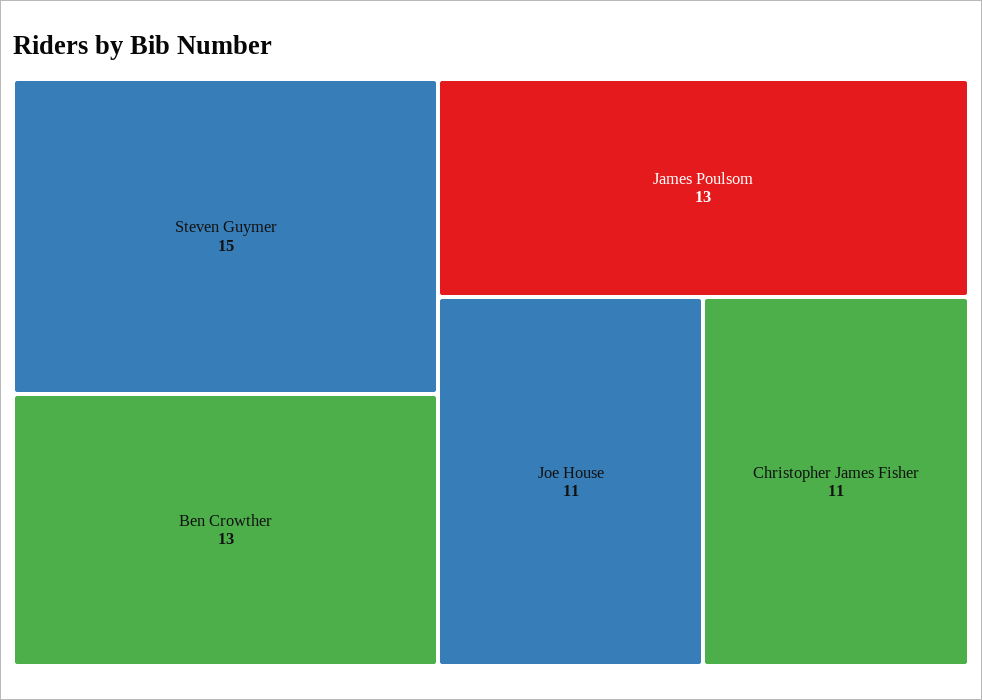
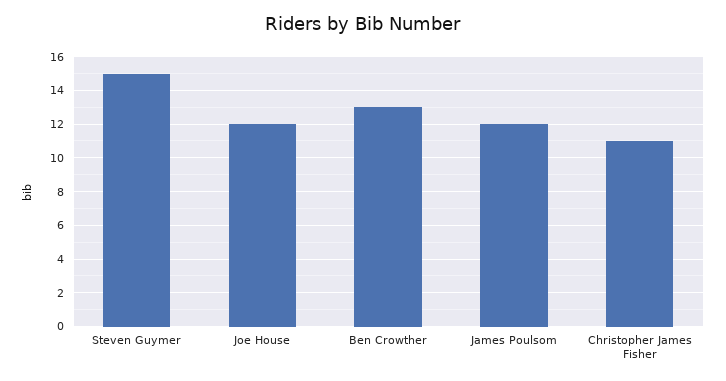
James Poulsom: 13 -> 12
Joe House: 11 -> 12

